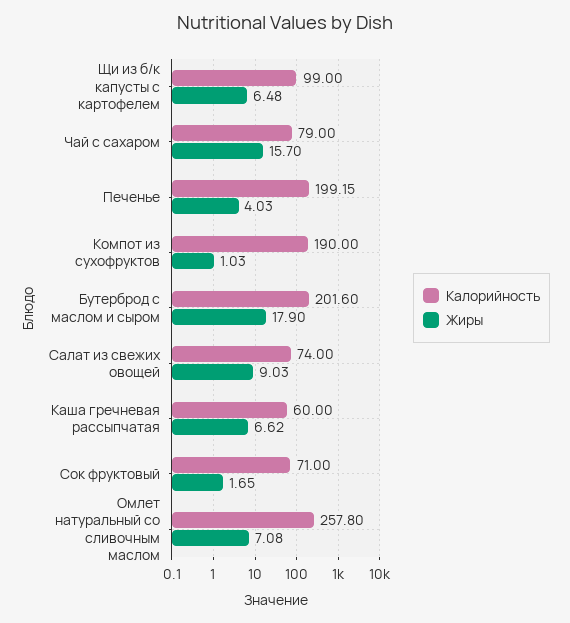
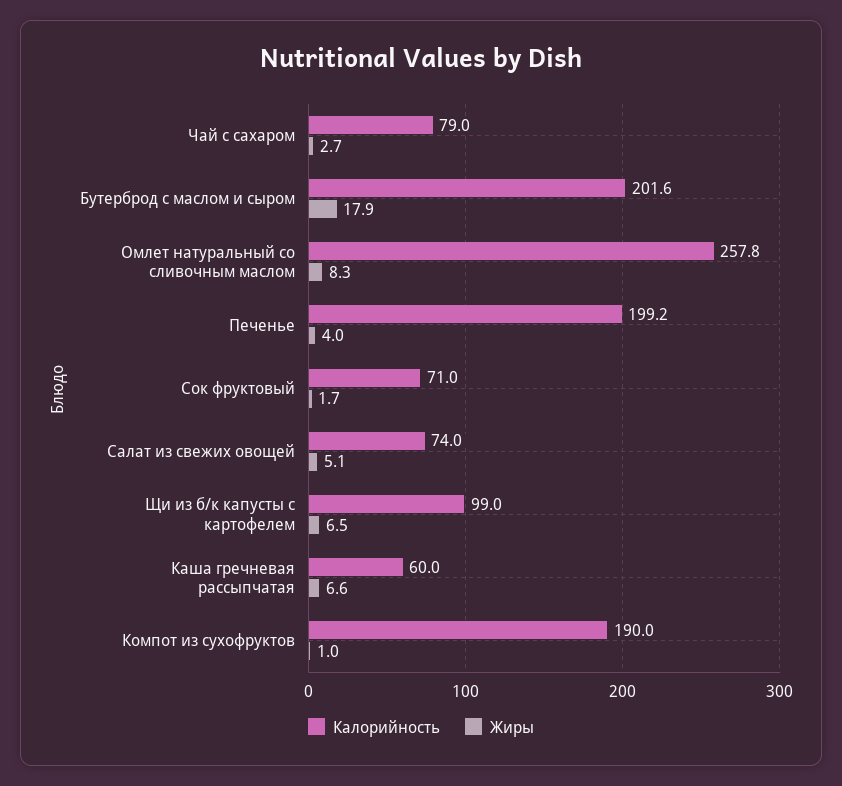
Жиры, Чай с сахаром: 15.7 -> 2.7
Жиры, Салат из свежих овощей: 9.03 -> 5.1
Жиры, Омлет натуральный со сливочным маслом: 7.08 -> 8.3

